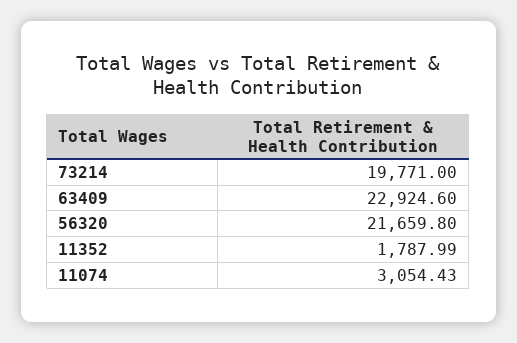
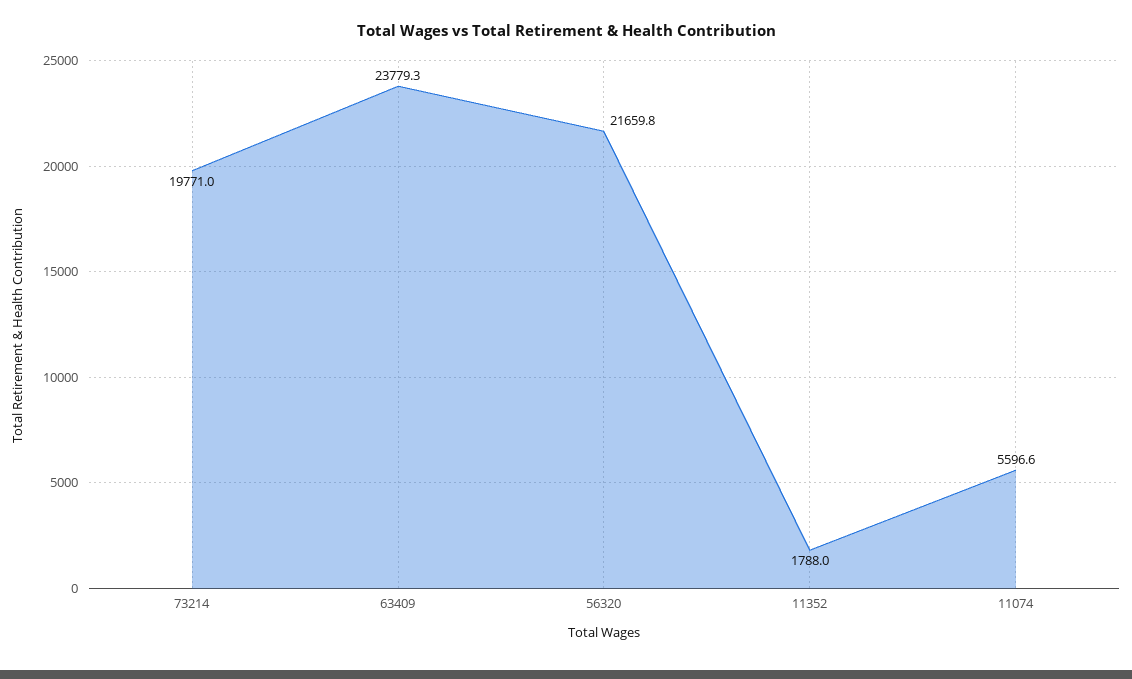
63409: 22924.6 -> 23779.3
11074: 3054.43 -> 5596.6

